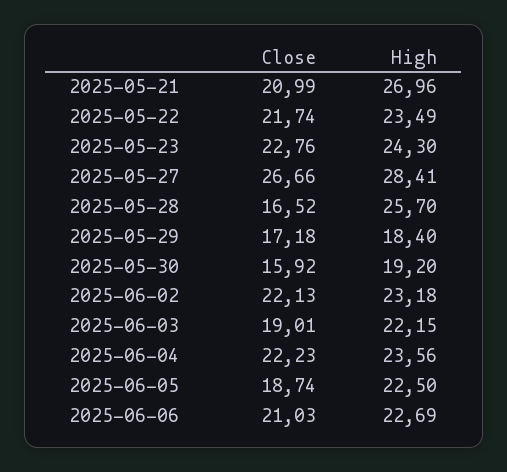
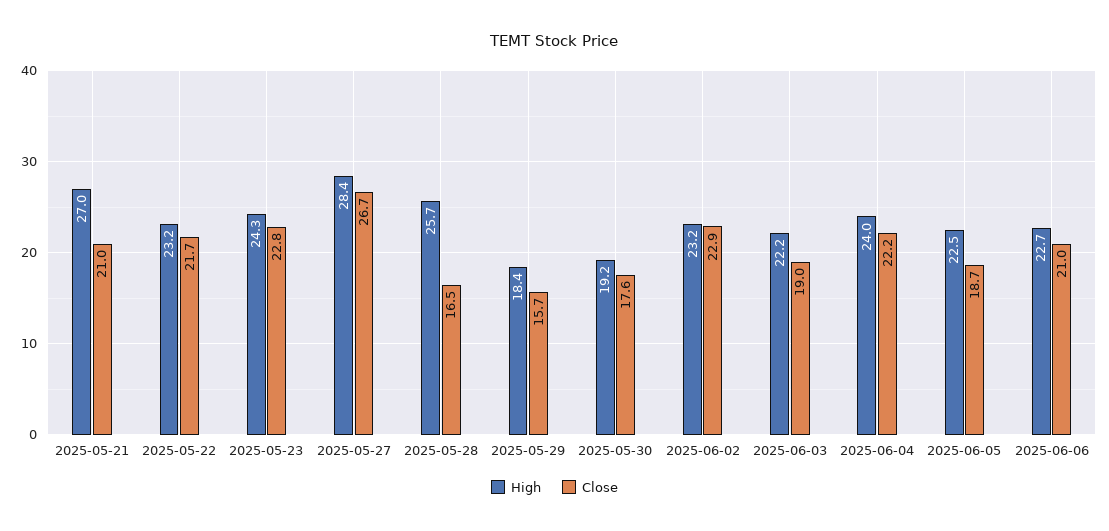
High, 2025-05-22: 23.49 -> 23.2
Close, 2025-05-29: 17.18 -> 15.7
Close, 2025-05-30: 15.92 -> 17.6
Close, 2025-06-02: 22.13 -> 22.9
High, 2025-06-04: 23.56 -> 24

